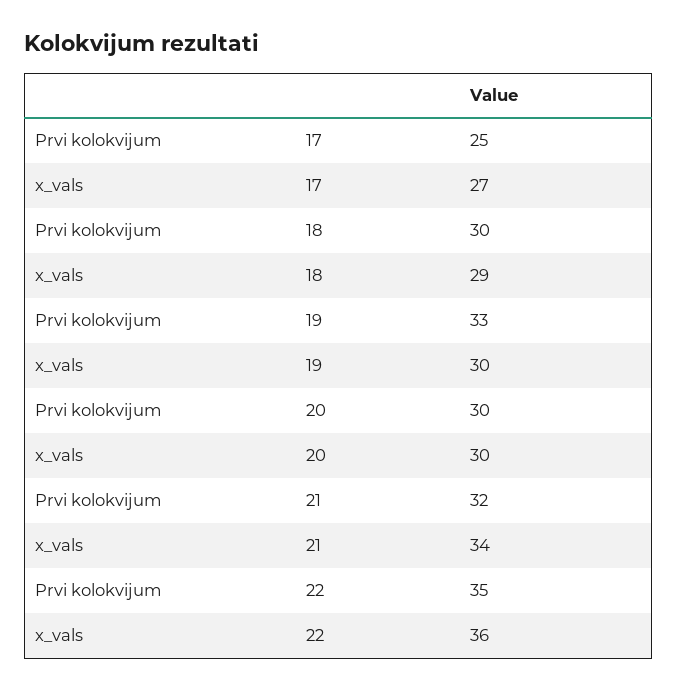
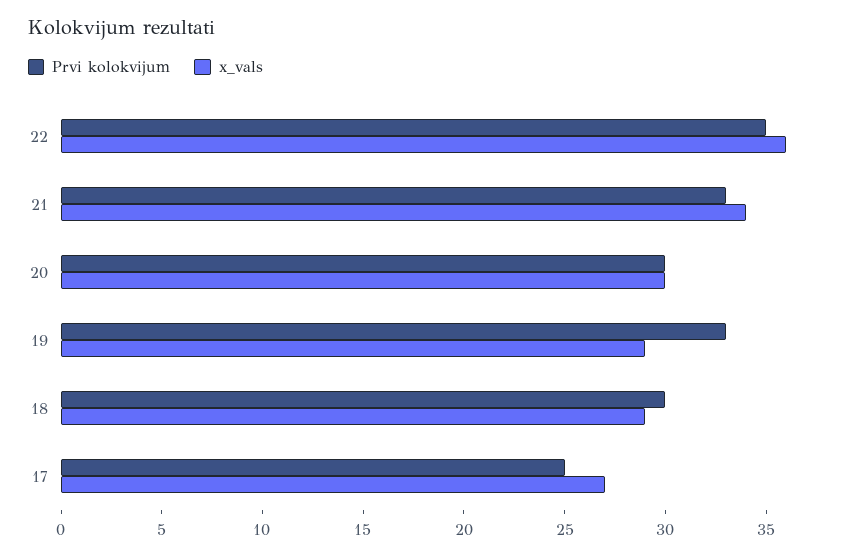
x_vals, 19: 30 -> 29
Prvi kolokvijum, 21: 32 -> 33

